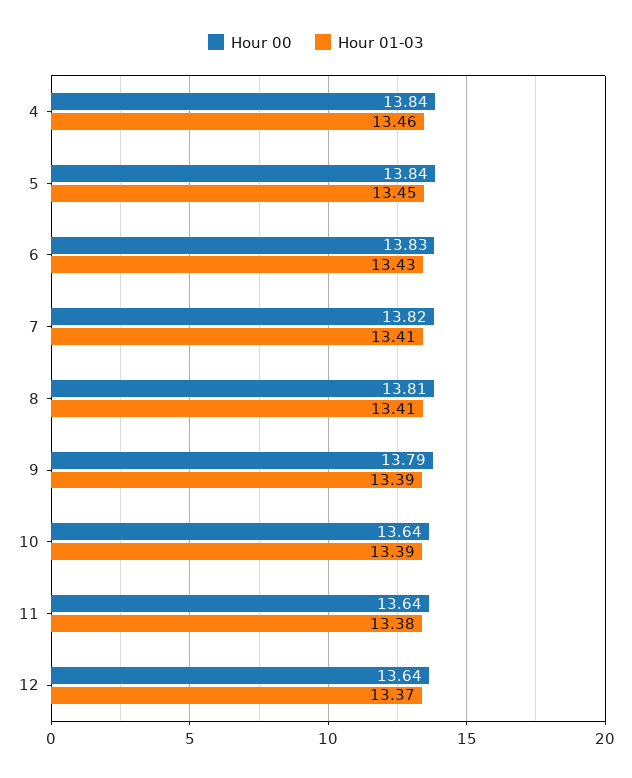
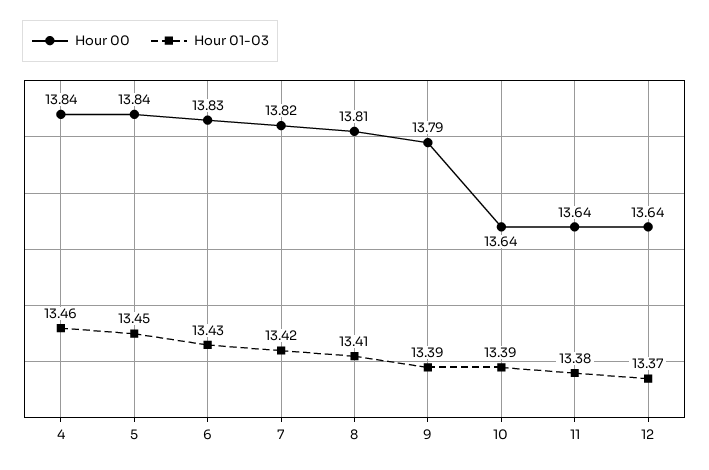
Hour 01-03, 7: 13.41 -> 13.42

